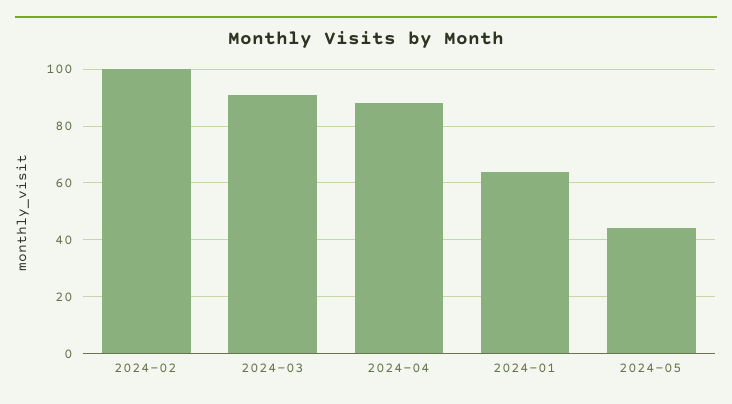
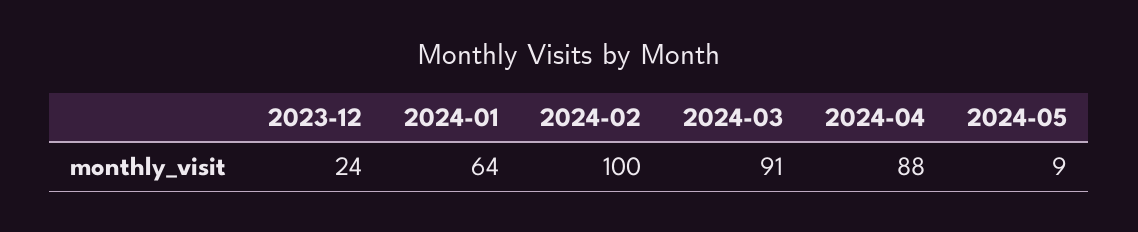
2024-05: 45 -> 9
2023-12: none -> 24

